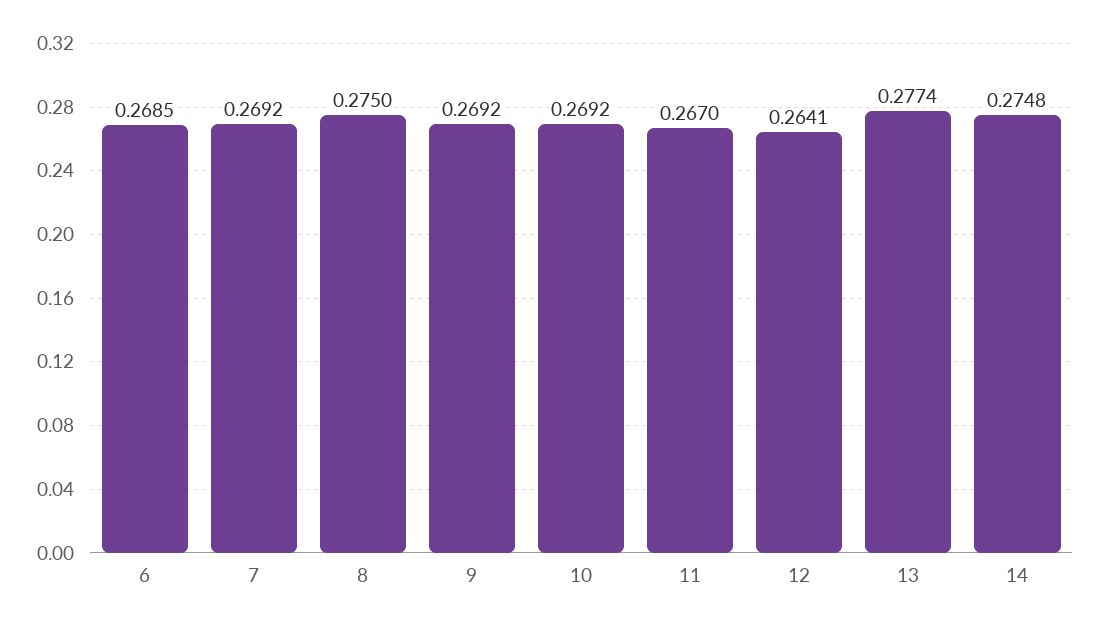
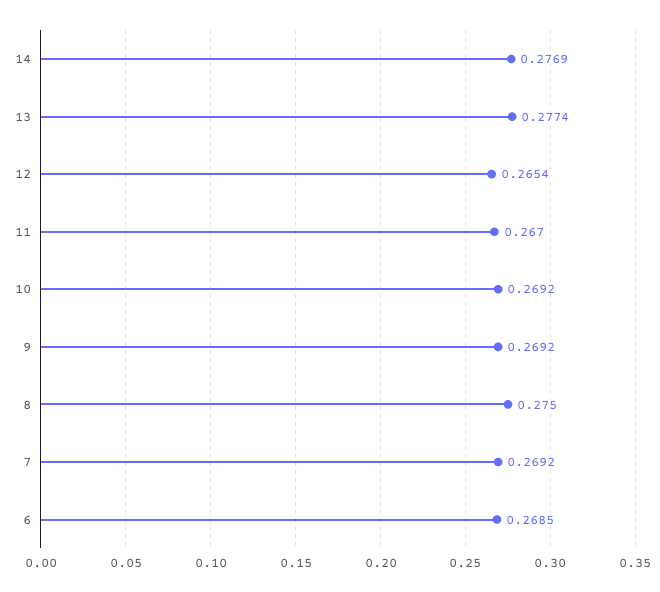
12: 0.2641 -> 0.2654
14: 0.2748 -> 0.2769

